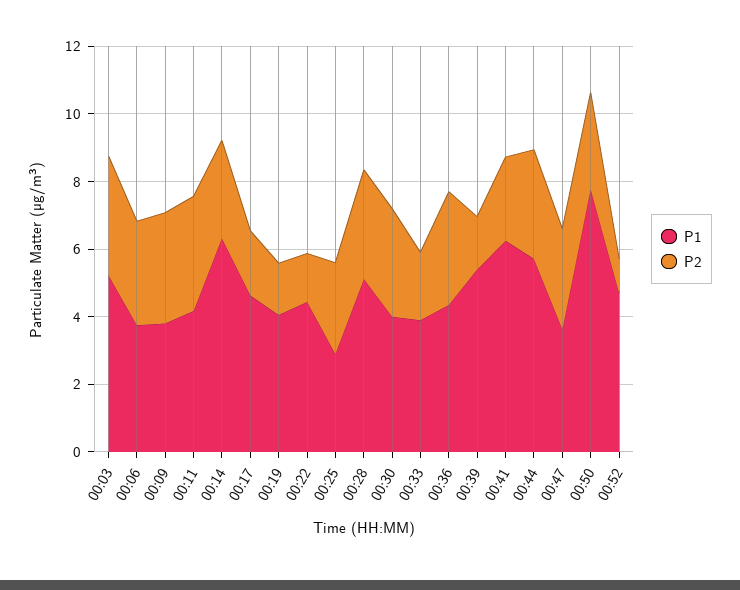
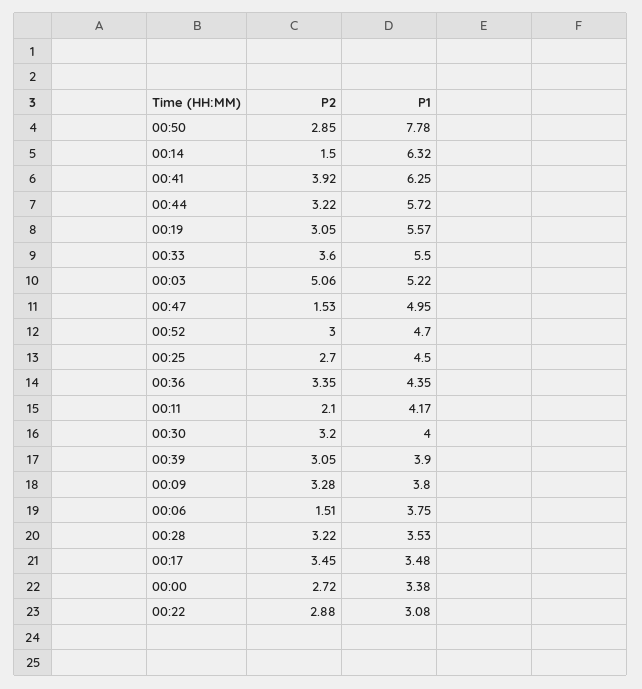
P2, 00:03: 3.5 -> 5.06
P2, 00:06: 3 -> 1.51
P2, 00:11: 3.5 -> 2.1
P2, 00:14: 3 -> 1.5
P1, 00:17: 4.5 -> 3.48
P2, 00:17: 2 -> 3.45
P1, 00:19: 4 -> 5.57
P2, 00:19: 1.5 -> 3.05
P1, 00:22: 4.5 -> 3.08
P2, 00:22: 1.5 -> 2.88
P1, 00:25: 3 -> 4.5
P1, 00:28: 5 -> 3.53
P1, 00:33: 4 -> 5.5
P2, 00:33: 2 -> 3.6
P1, 00:39: 5.5 -> 3.9
P2, 00:39: 1.5 -> 3.05
P2, 00:41: 2.5 -> 3.92
P1, 00:47: 3.5 -> 4.95
P2, 00:47: 3 -> 1.53
P2, 00:52: 1 -> 3
P2, 00:00: none -> 2.72
P1, 00:00: none -> 3.38

